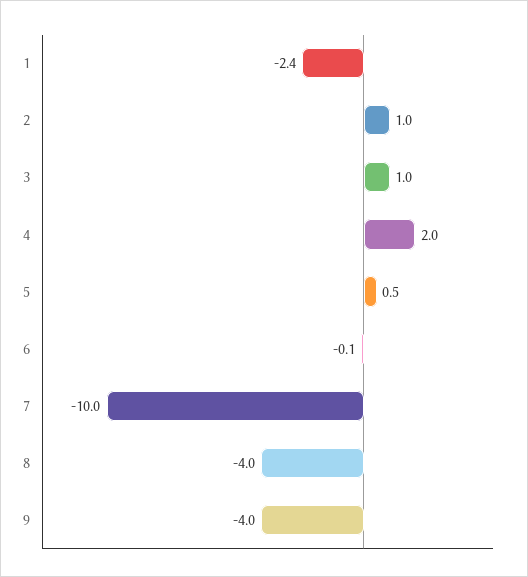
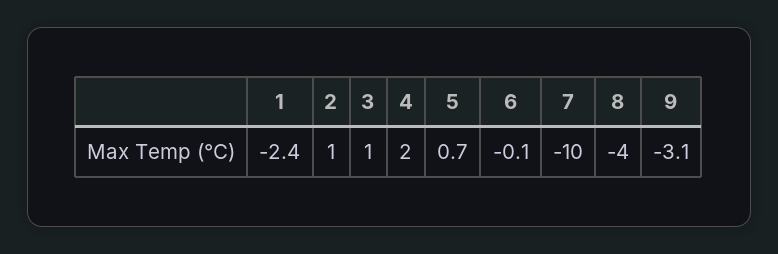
5: 0.5 -> 0.7
9: -4 -> -3.1

